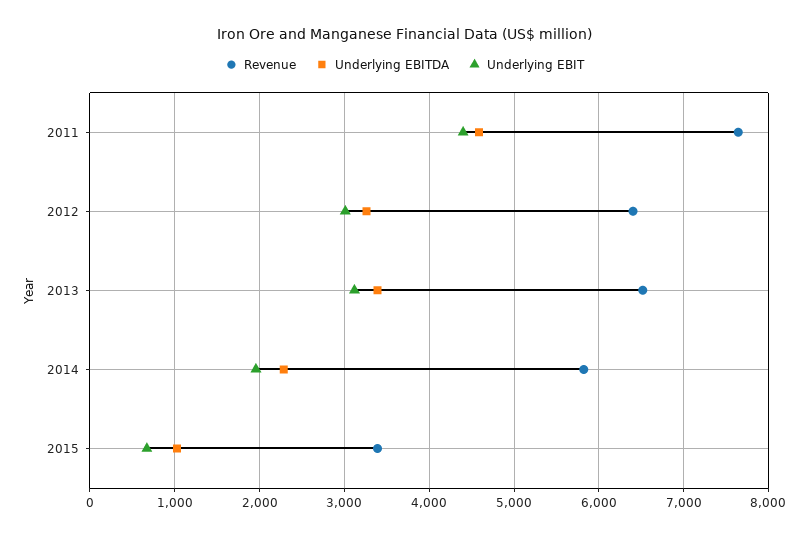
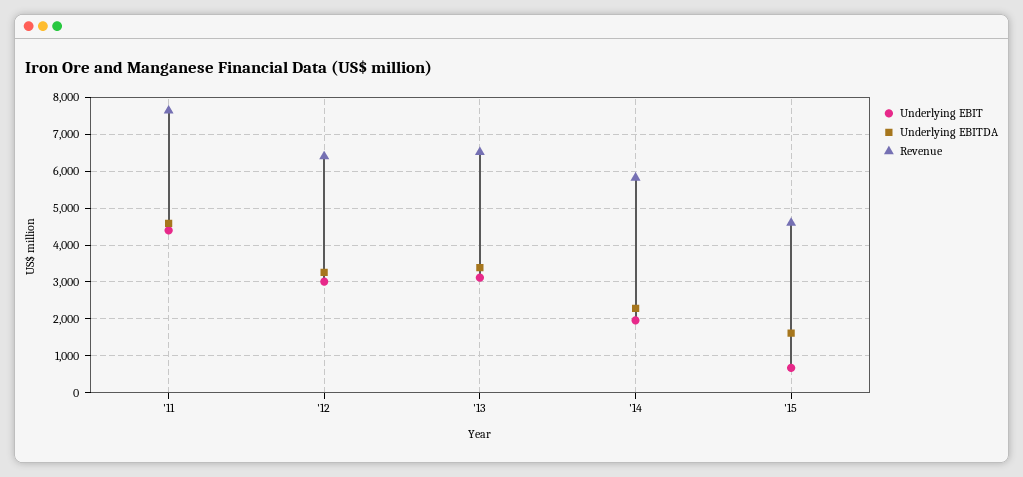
Revenue, 2015: 3400 -> 4600
Underlying EBITDA, 2015: 1000 -> 1600

